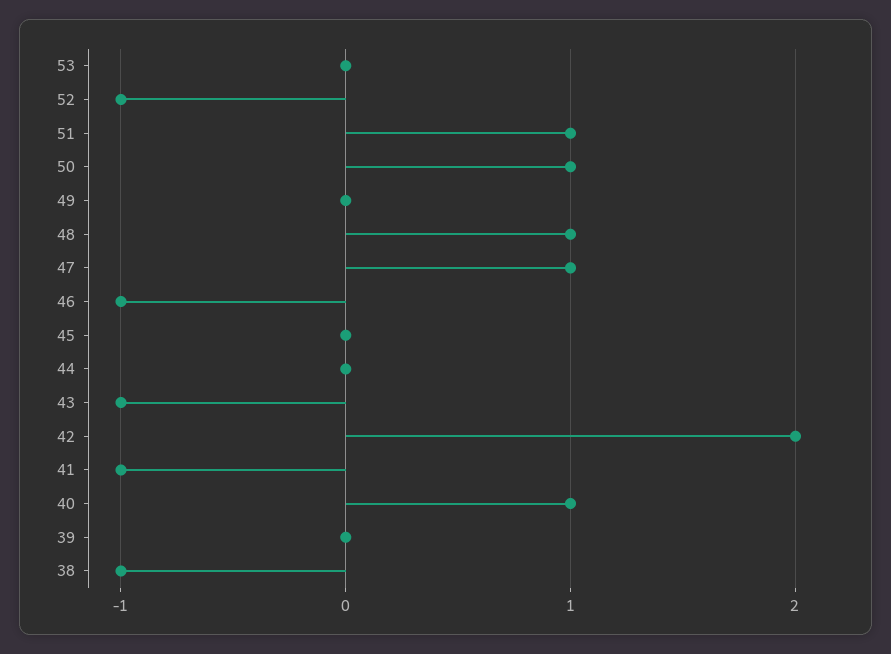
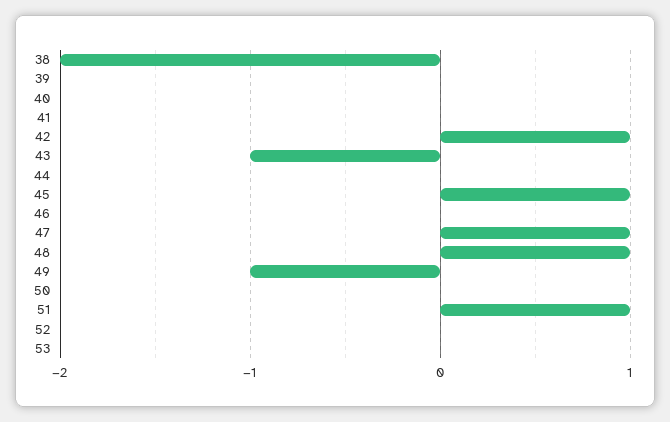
52: -1 -> 0
50: 1 -> 0
49: 0 -> -1
46: -1 -> 0
45: 0 -> 1
42: 2 -> 1
41: -1 -> 0
40: 1 -> 0
38: -1 -> -2

